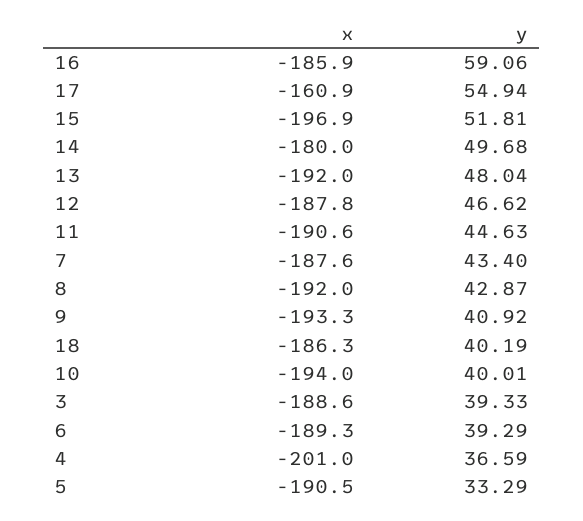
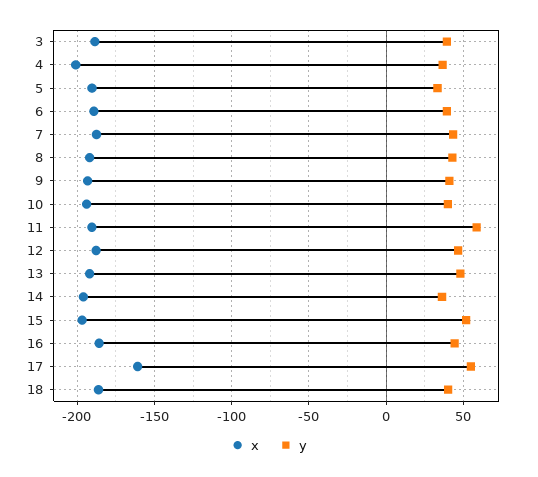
y, 16: 59.06 -> 45
x, 14: -180 -> -195
y, 14: 49.68 -> 35
y, 11: 44.63 -> 60

